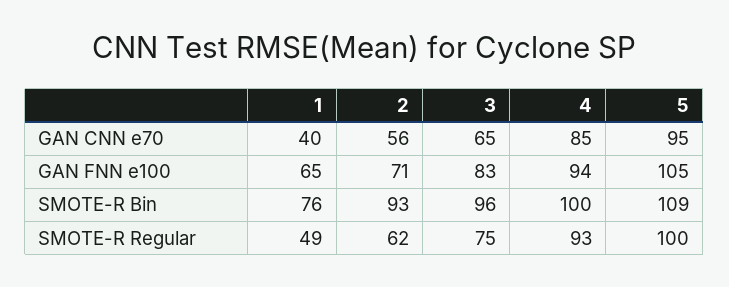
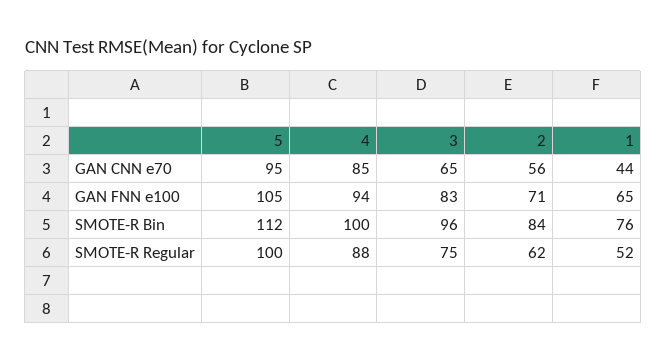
1, GAN CNN e70: 40 -> 44
2, SMOTE-R Bin: 93 -> 84
5, SMOTE-R Bin: 109 -> 112
1, SMOTE-R Regular: 49 -> 52
4, SMOTE-R Regular: 93 -> 88

